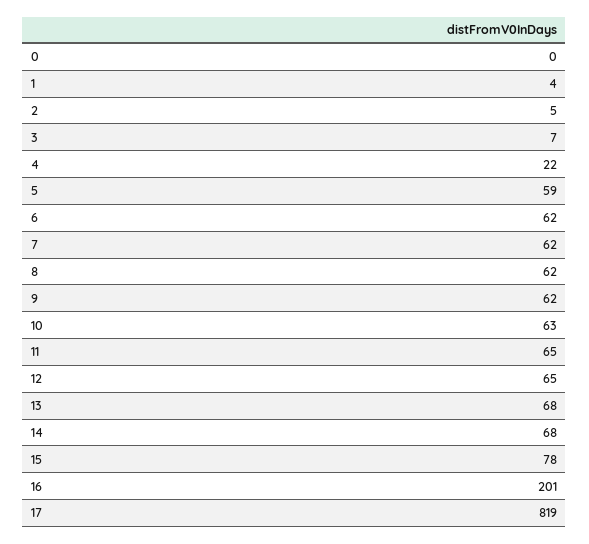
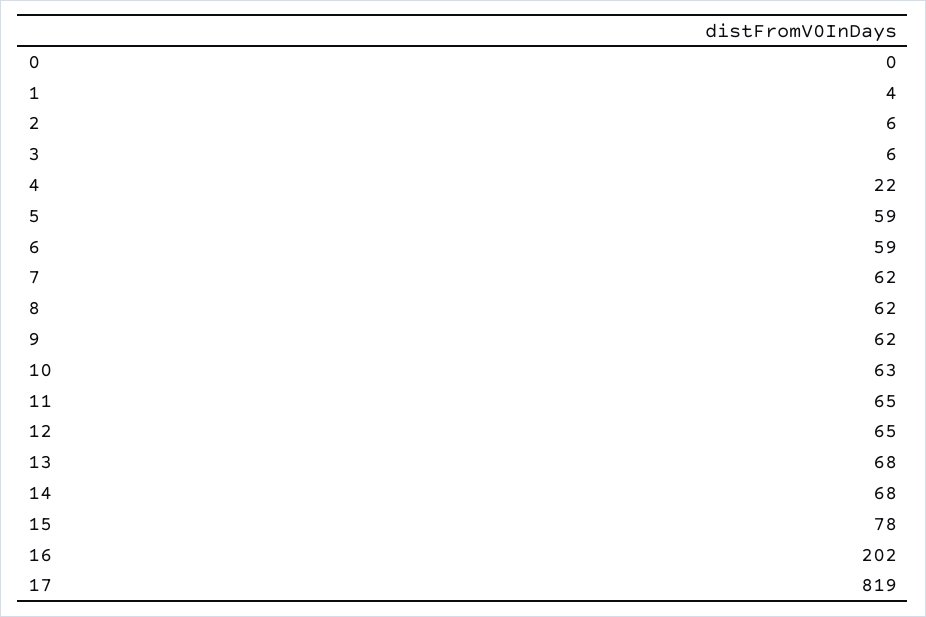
2: 5 -> 6
3: 7 -> 6
6: 62 -> 59
16: 201 -> 202

